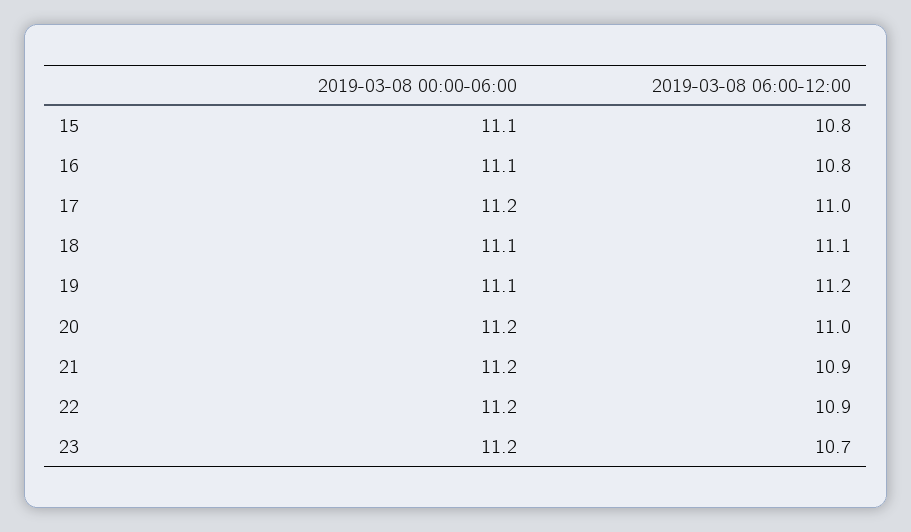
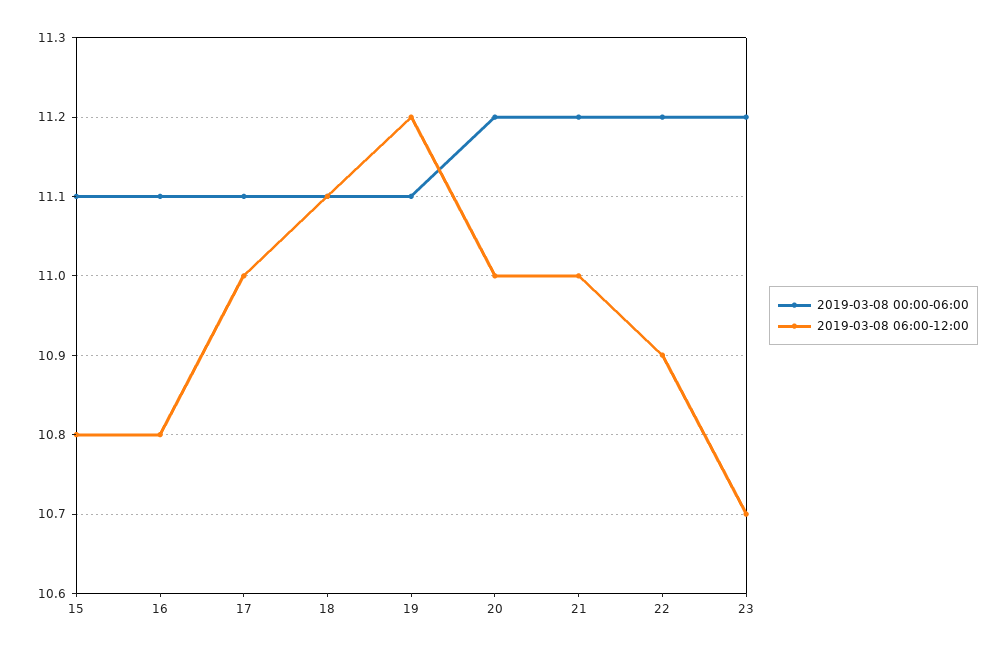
2019-03-08 00:00-06:00, 17: 11.2 -> 11.1
2019-03-08 06:00-12:00, 21: 10.9 -> 11

